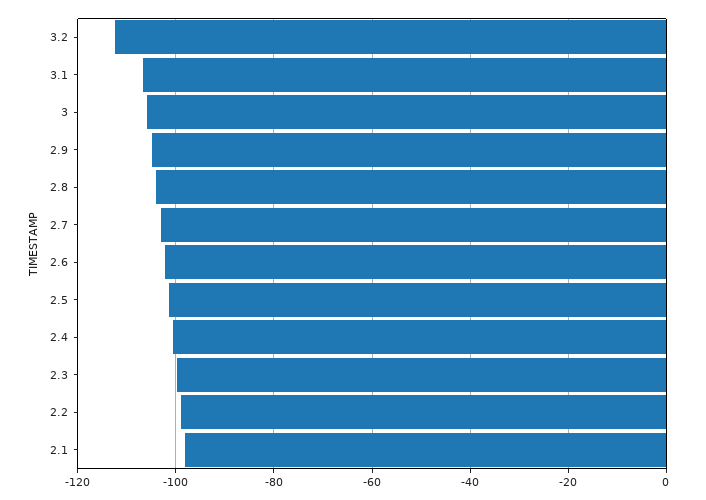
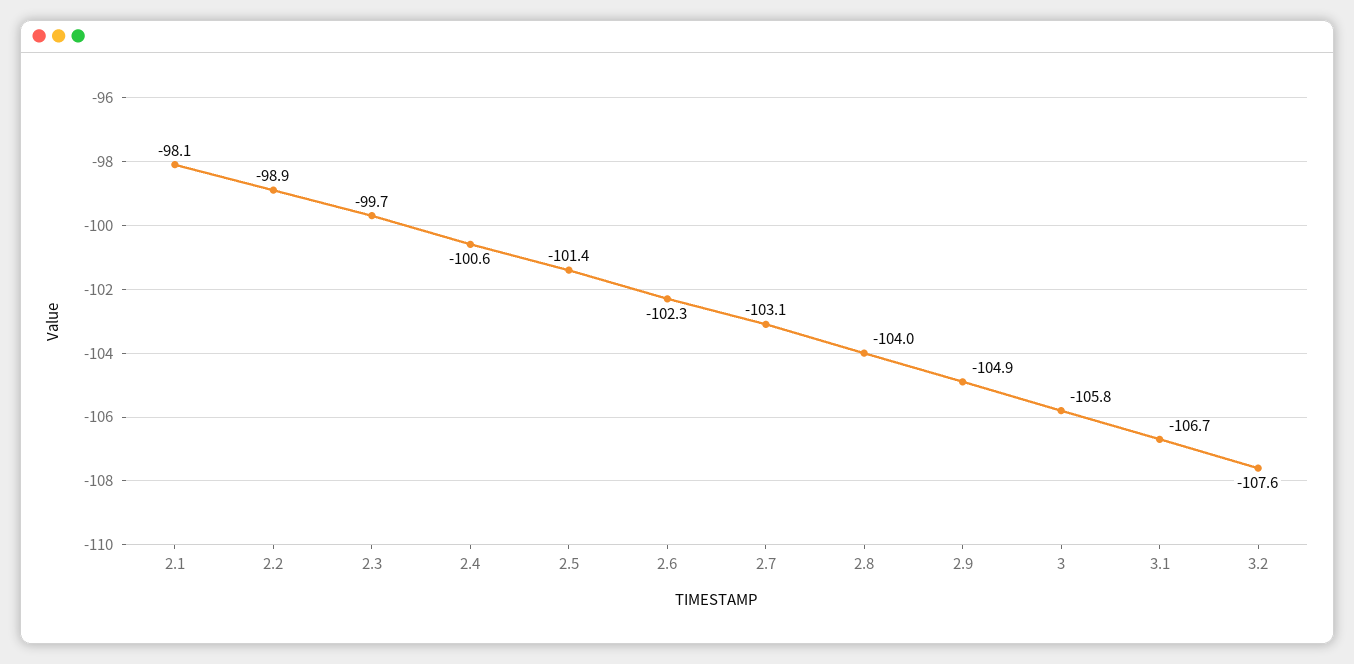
3.2: -112 -> -107.6

